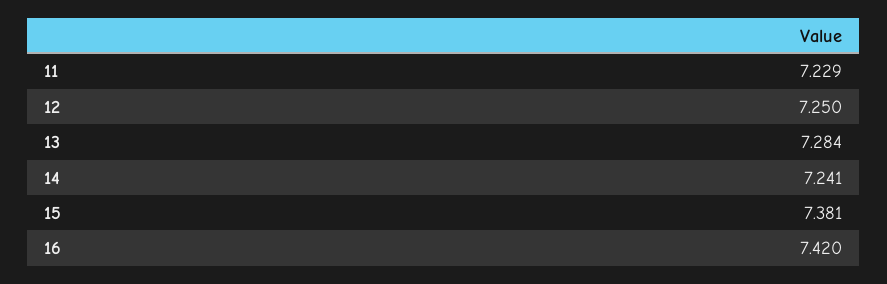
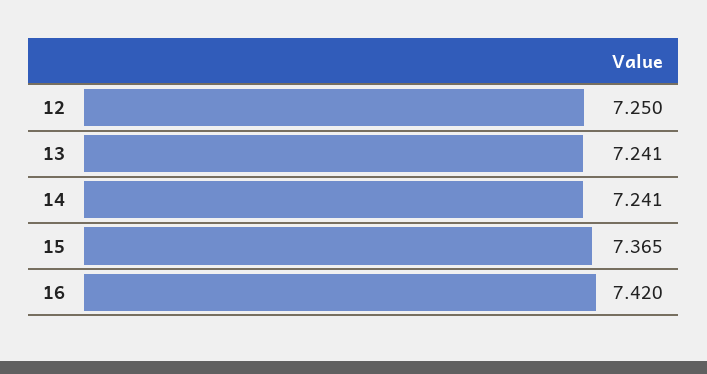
11: 7.229 -> none
13: 7.284 -> 7.241
15: 7.381 -> 7.365

